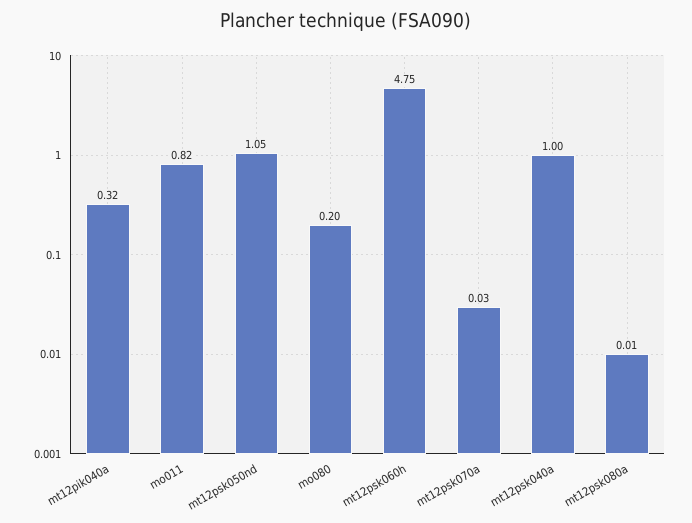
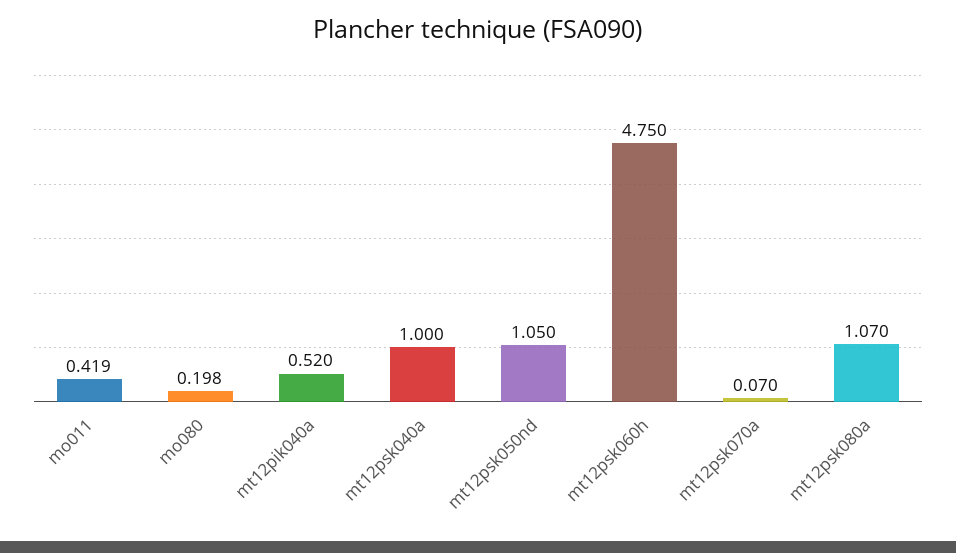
mt12pik040a: 0.32 -> 0.52
mo011: 0.82 -> 0.419
mt12psk070a: 0.03 -> 0.07
mt12psk080a: 0.01 -> 1.07

